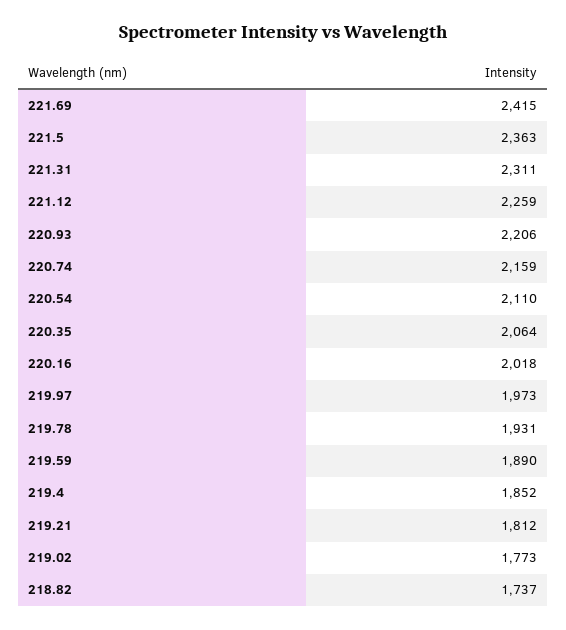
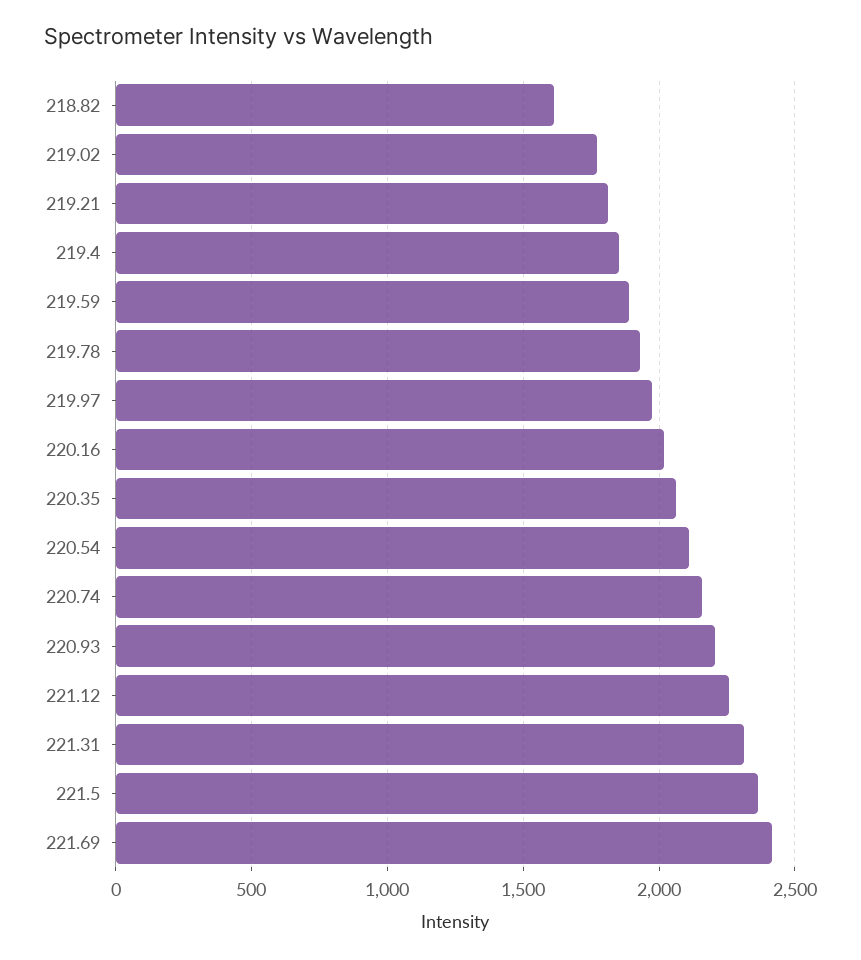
218.82: 1737 -> 1600

